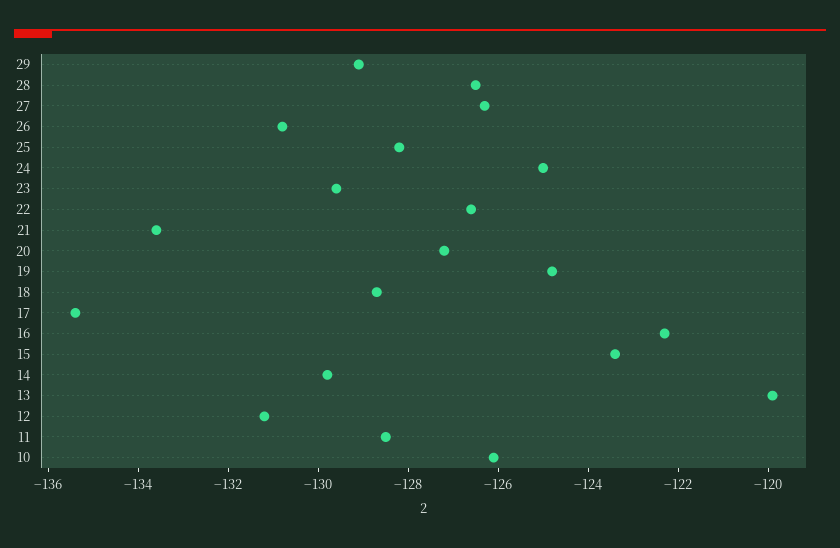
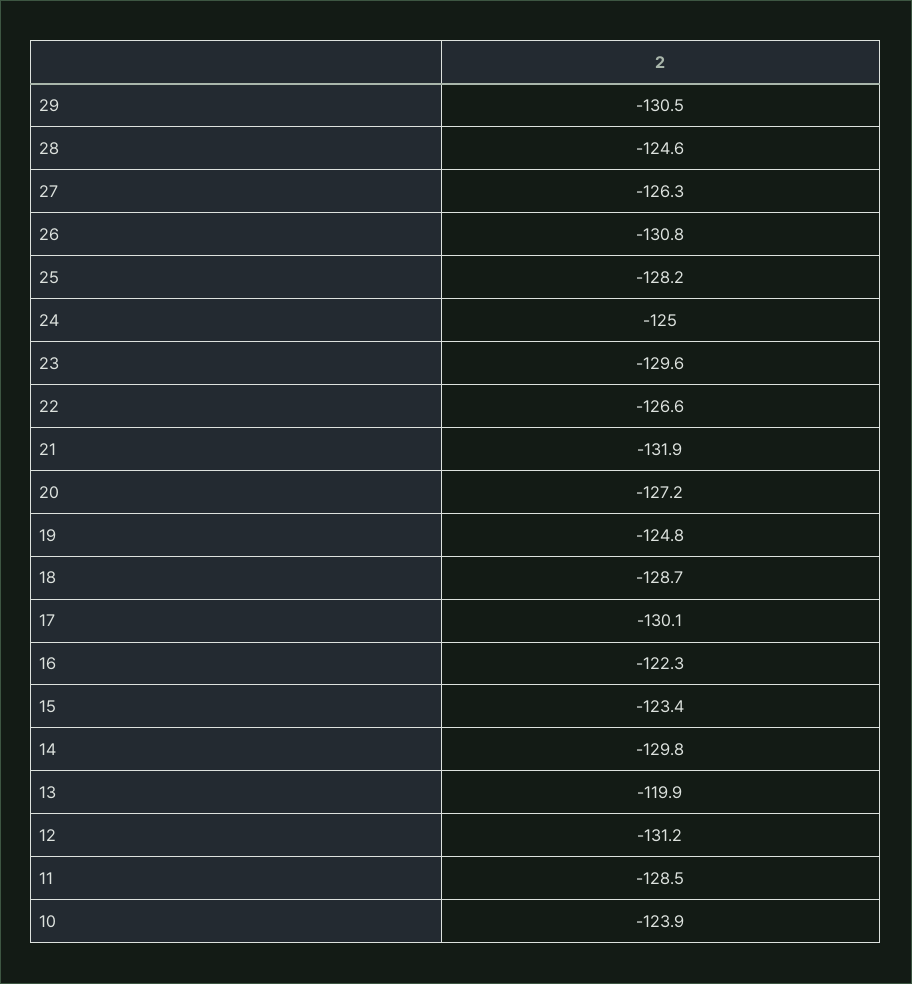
29: -129 -> -130.5
28: -126.5 -> -124.6
21: -133.5 -> -131.9
17: -135.5 -> -130.1
10: -126 -> -123.9

